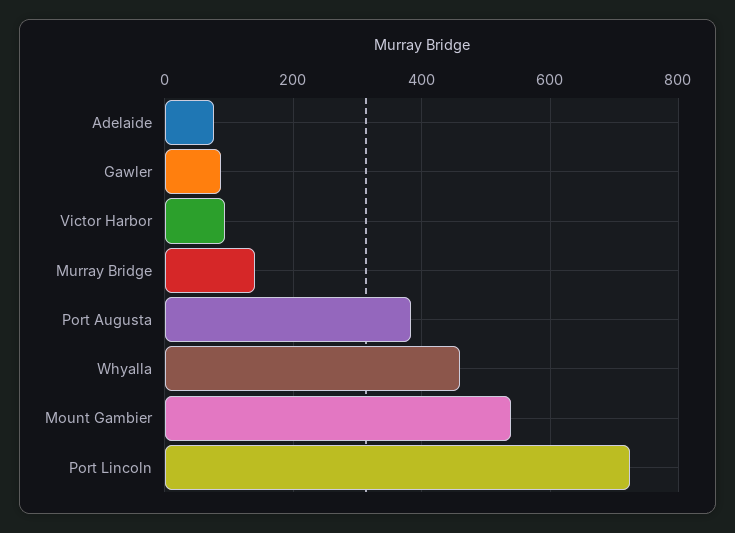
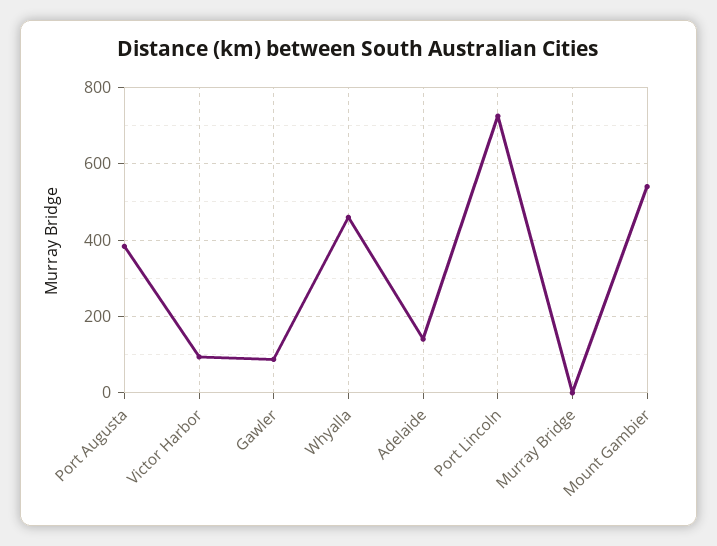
Adelaide: 80 -> 140
Murray Bridge: 140 -> 0

